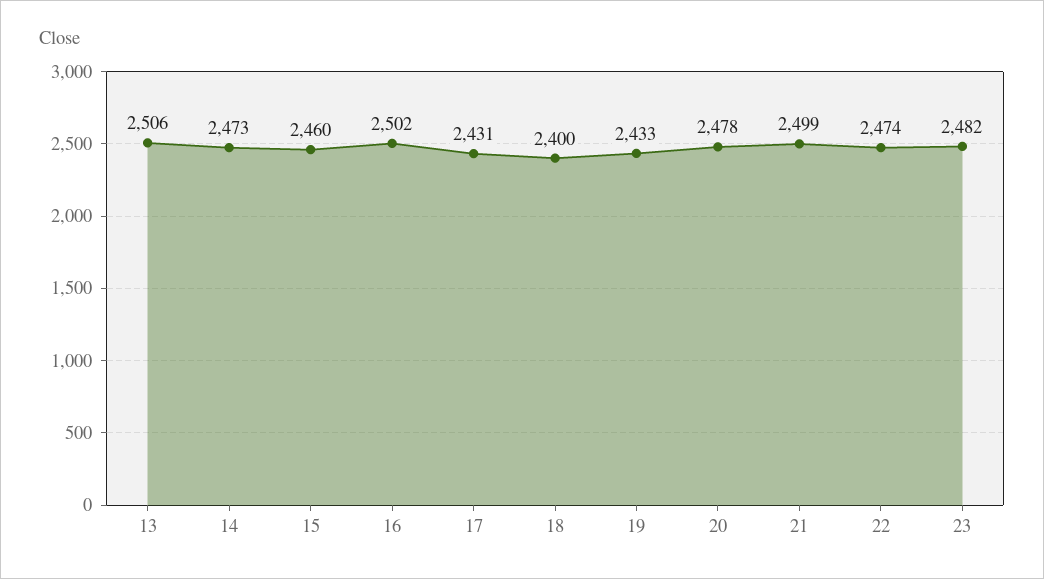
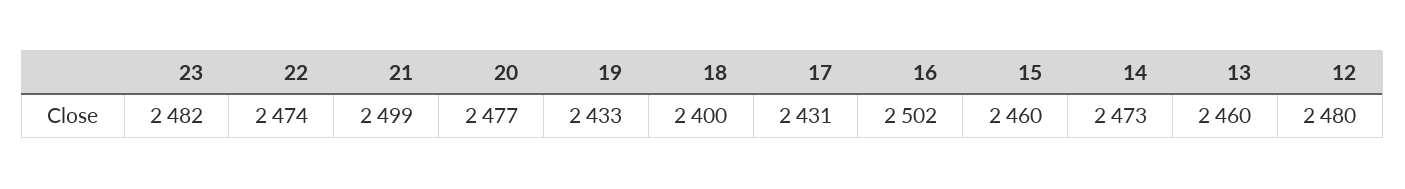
13: 2506 -> 2460
20: 2478 -> 2477
12: none -> 2480

